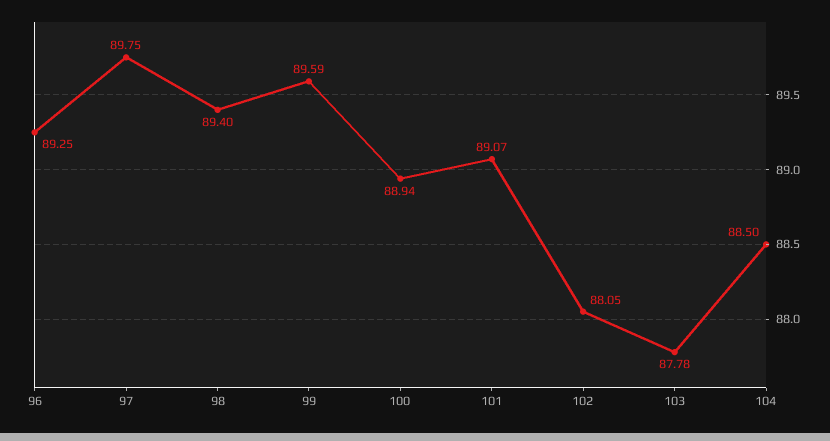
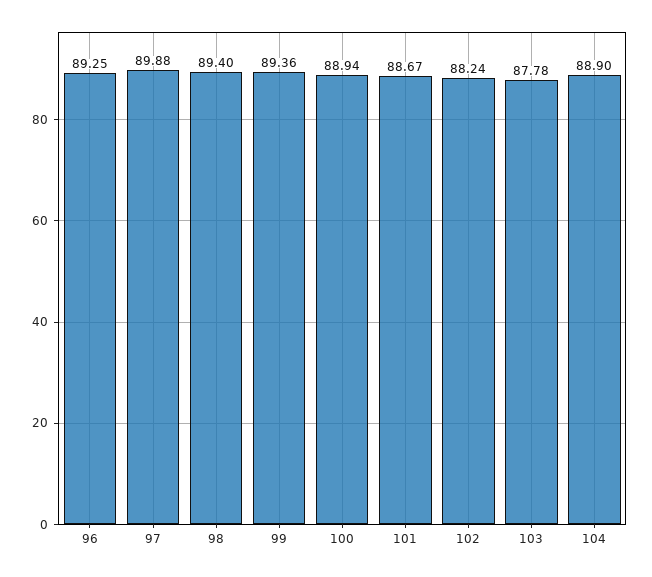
97: 89.75 -> 89.88
99: 89.59 -> 89.36
101: 89.07 -> 88.67
102: 88.05 -> 88.24
104: 88.5 -> 88.9

